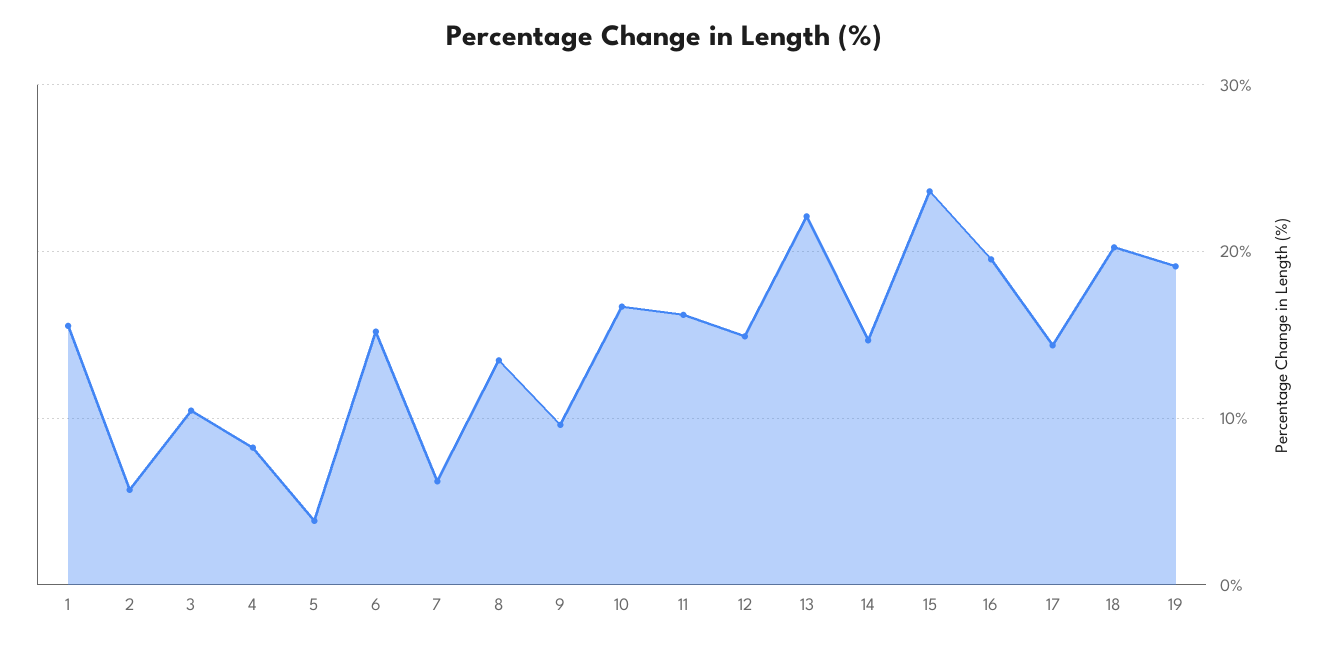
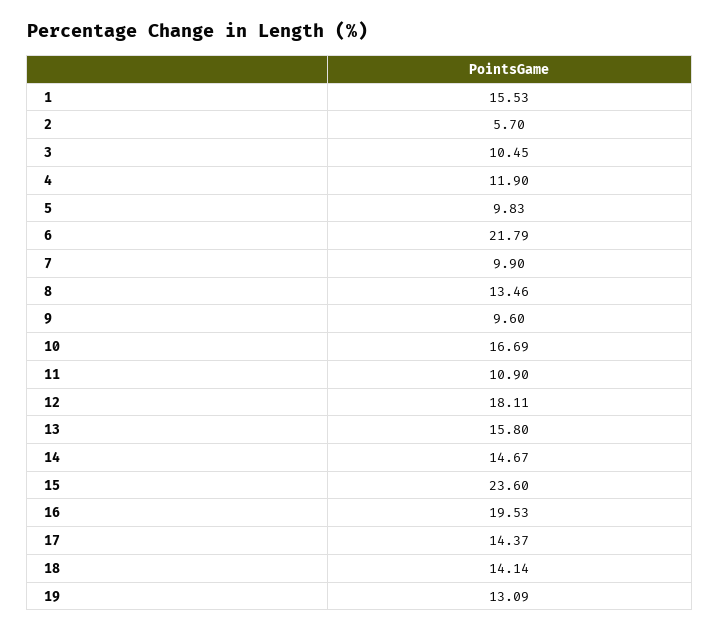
4: 8 -> 11.9
5: 4 -> 9.83
6: 15 -> 21.79
7: 6 -> 9.9
11: 16 -> 10.9
12: 15 -> 18.11
13: 22 -> 15.8
18: 20 -> 14.14
19: 19 -> 13.09

